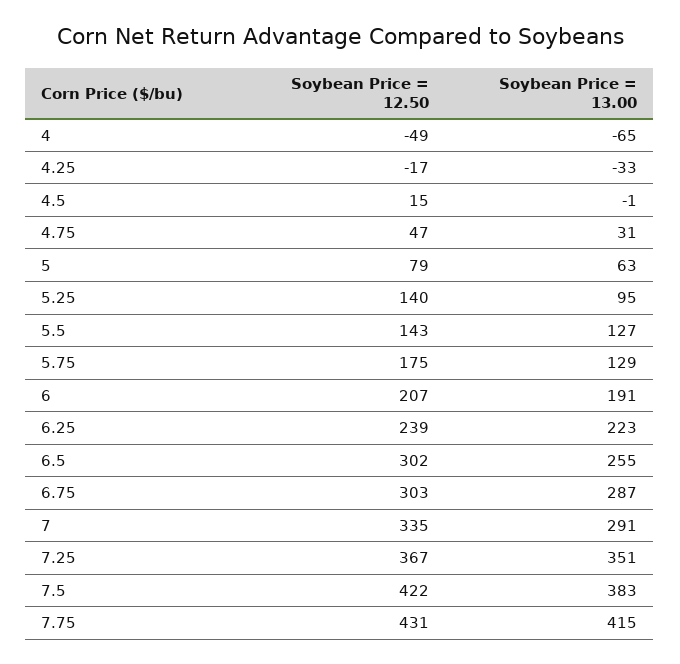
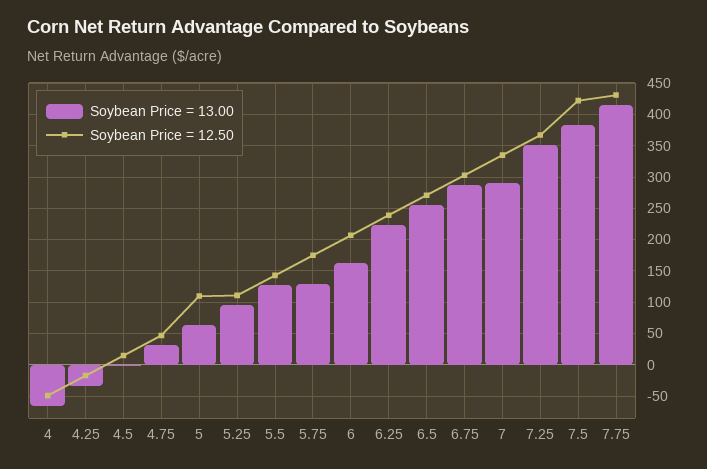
Soybean Price = 12.50, 5: 79 -> 110
Soybean Price = 12.50, 5.25: 140 -> 110
Soybean Price = 13.00, 6: 191 -> 160
Soybean Price = 12.50, 6.5: 302 -> 270

